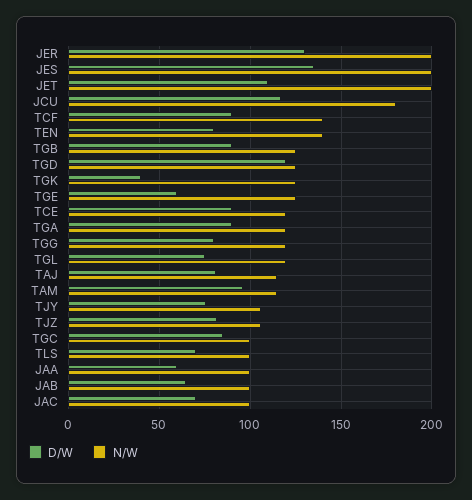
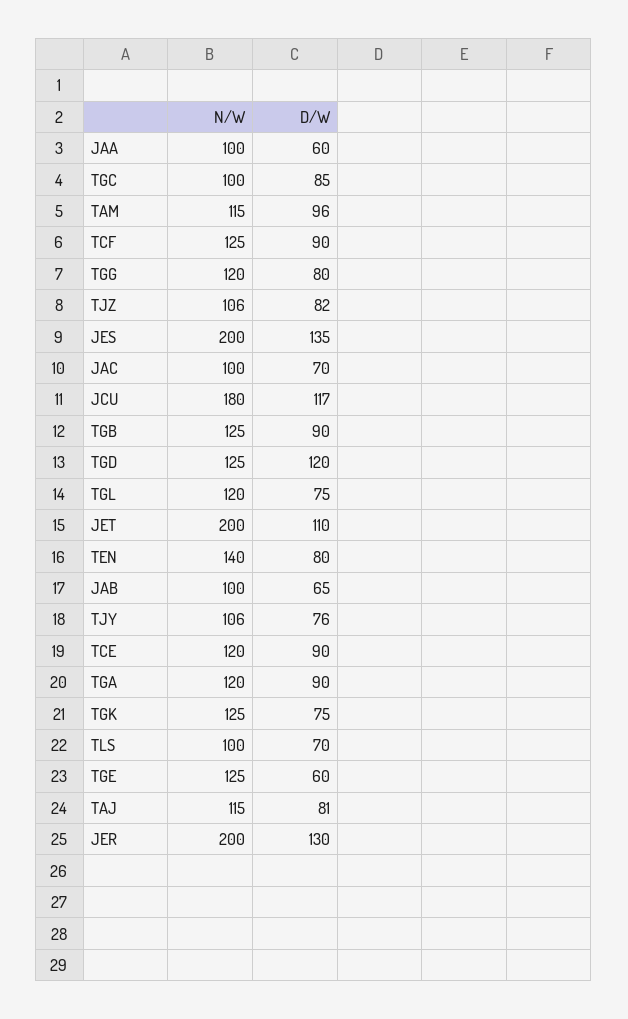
N/W, TCF: 140 -> 125
D/W, TGK: 40 -> 75

